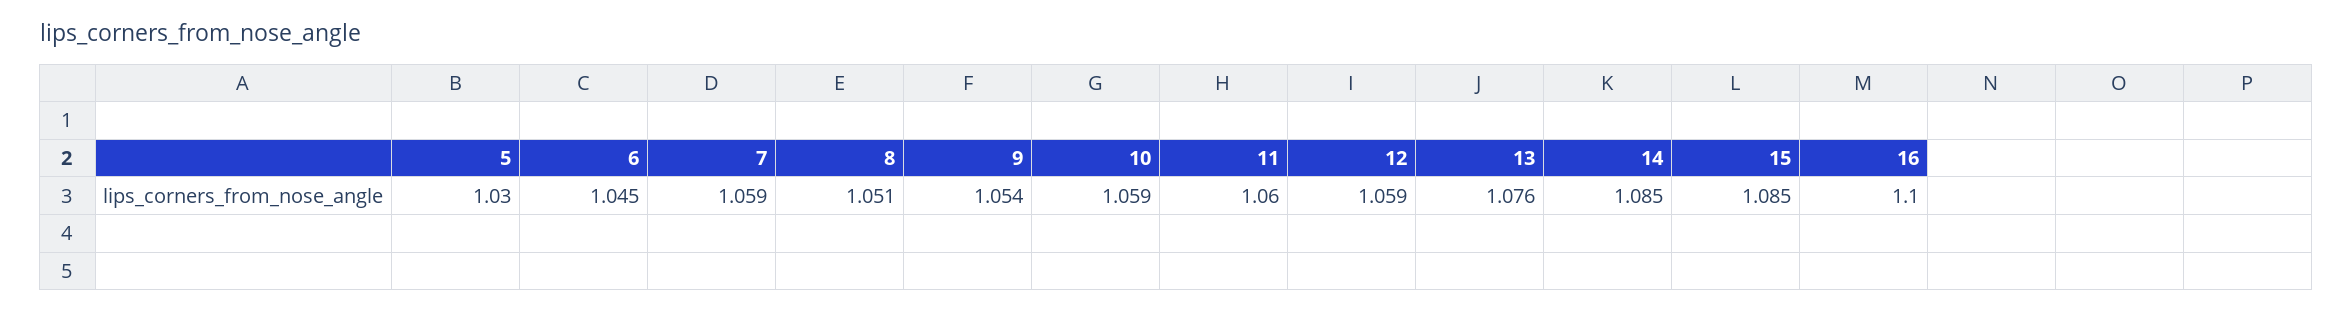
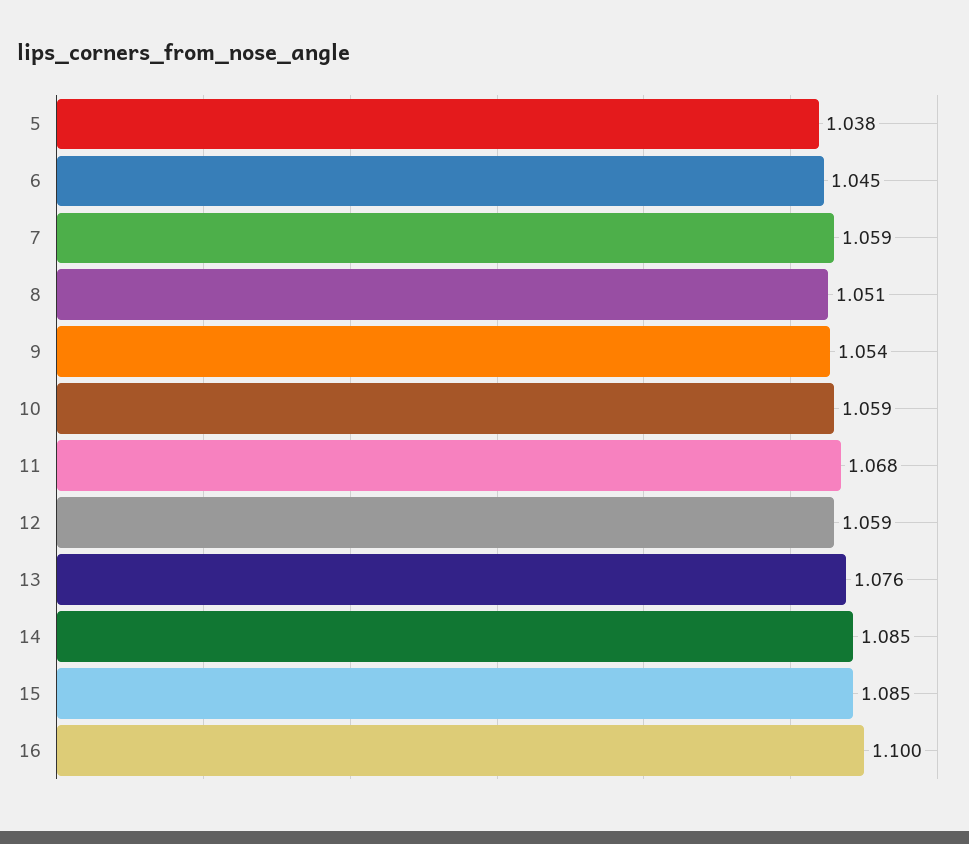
5: 1.03 -> 1.038
11: 1.06 -> 1.068

